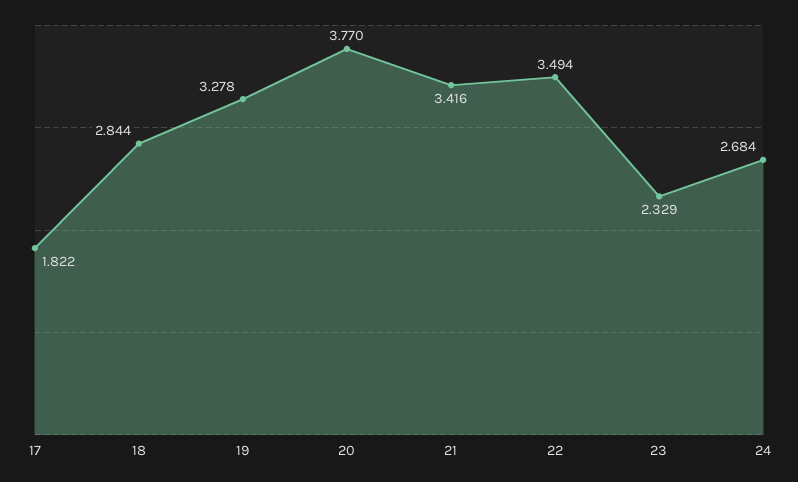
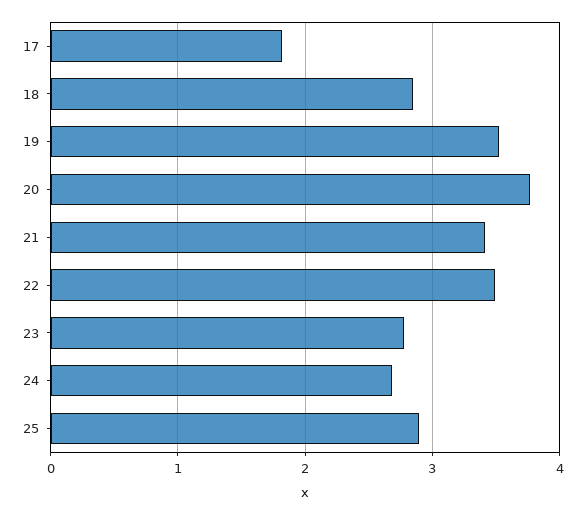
19: 3.278 -> 3.5
23: 2.329 -> 2.8
25: none -> 2.9

